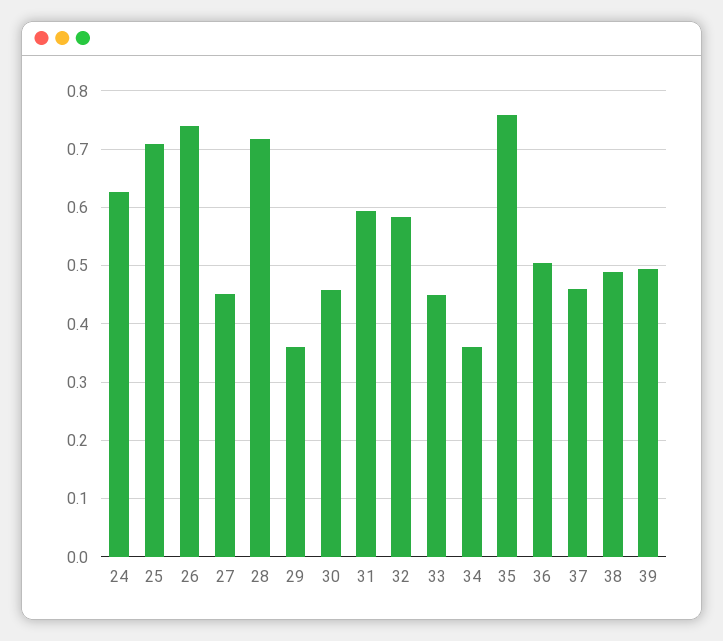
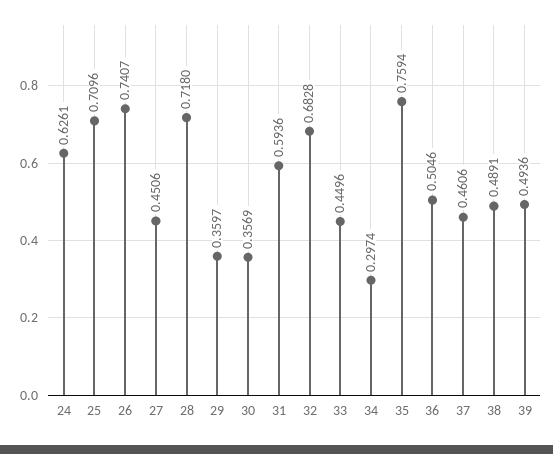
30: 0.46 -> 0.3569
32: 0.58 -> 0.6828
34: 0.36 -> 0.2974

